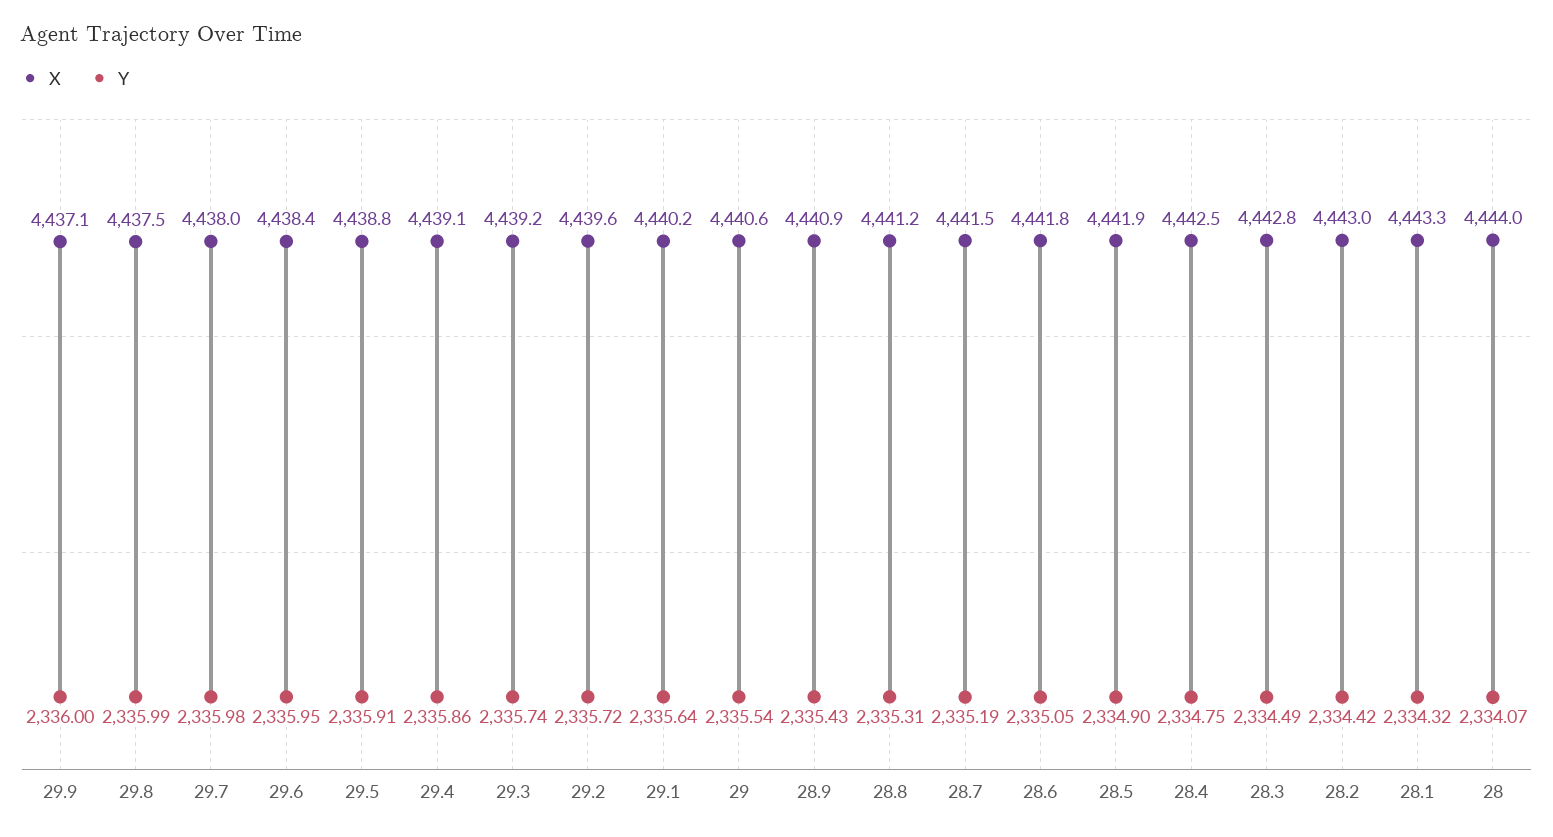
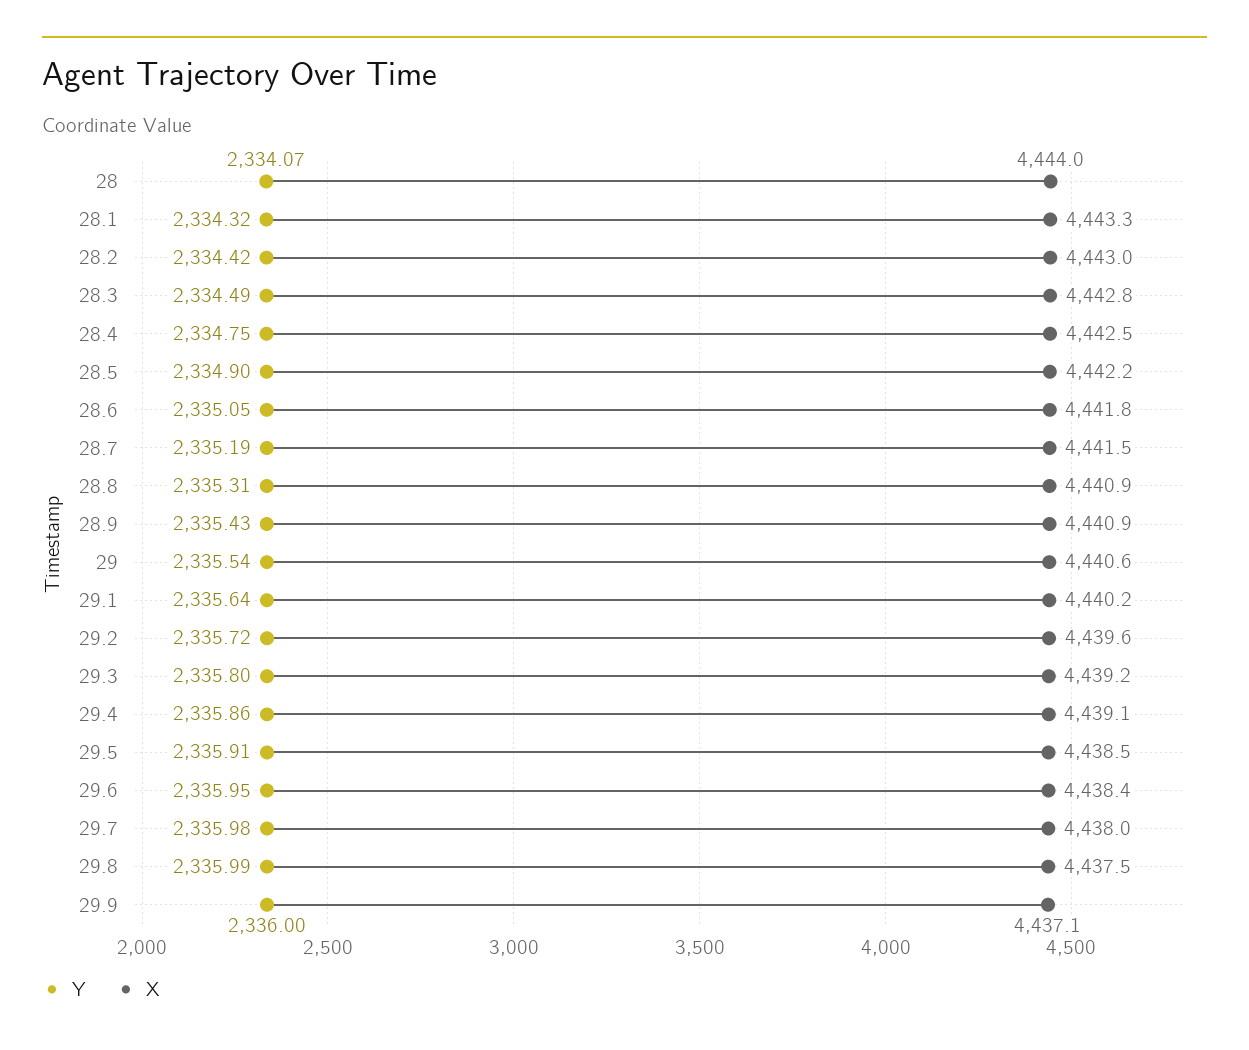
X, 29.5: 4438.8 -> 4438.5
Y, 29.3: 2335.74 -> 2335.8
X, 28.8: 4441.2 -> 4440.9
X, 28.5: 4441.9 -> 4442.2

